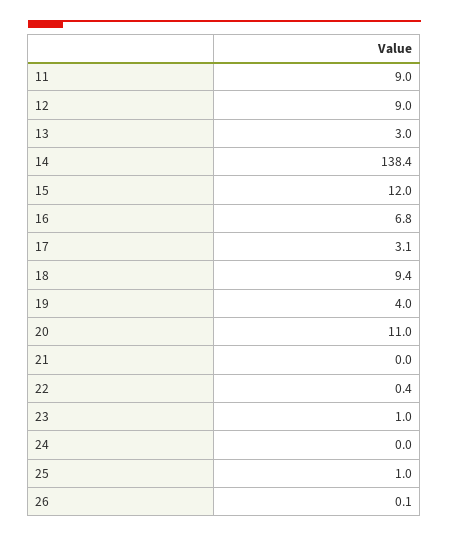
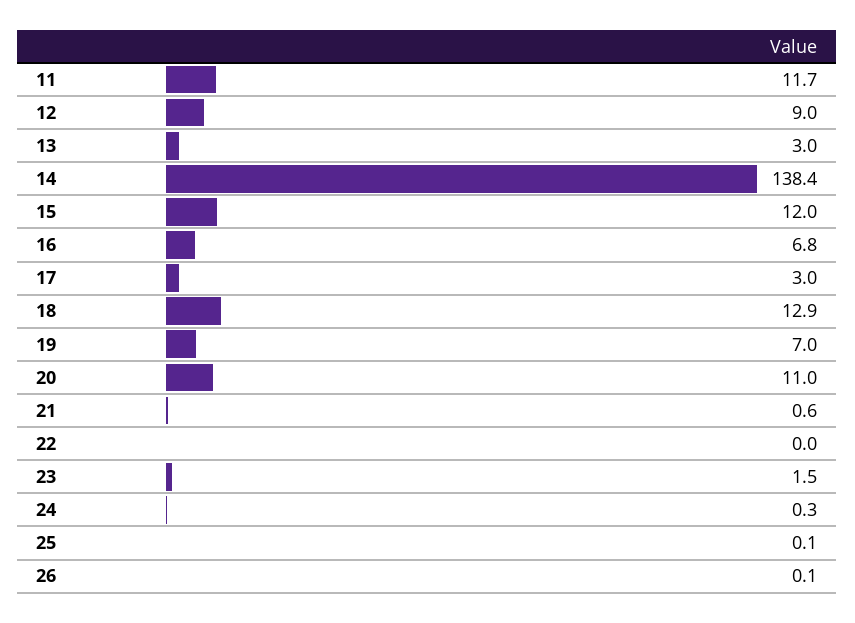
11: 9 -> 11.7
17: 3.1 -> 3
18: 9.4 -> 12.9
19: 4 -> 7
21: 0 -> 0.6
22: 0.4 -> 0
23: 1 -> 1.5
24: 0 -> 0.3
25: 1 -> 0.1

